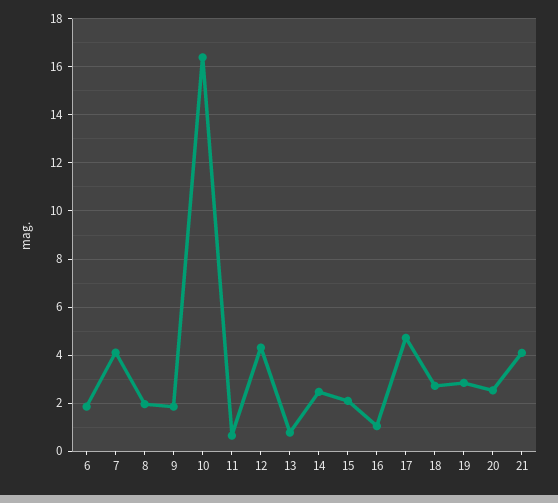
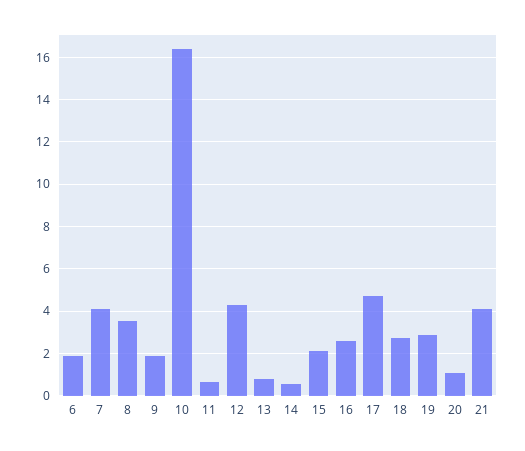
8: 2 -> 3.5
14: 2.5 -> 0.5
16: 1 -> 2.5
20: 2.5 -> 1

